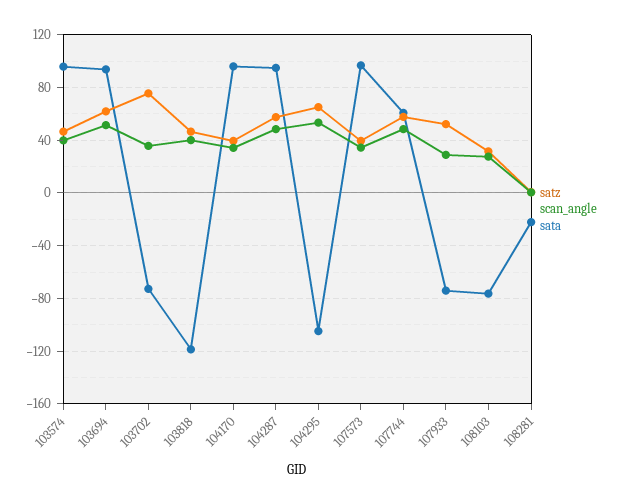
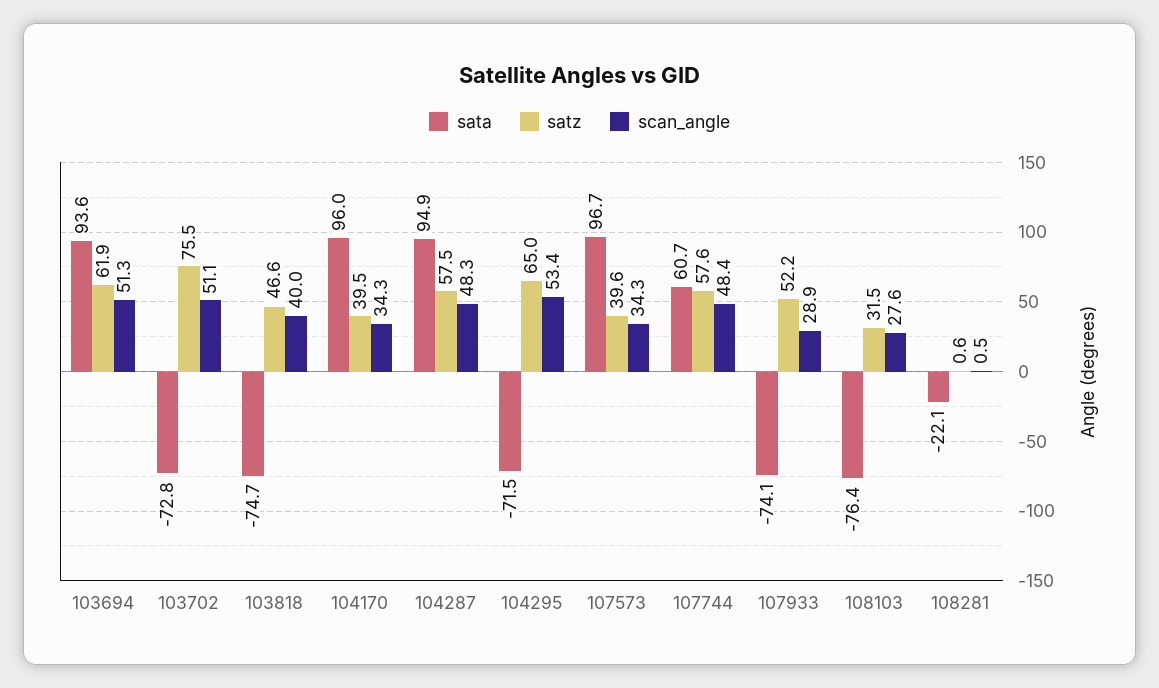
satz, 103574: 45 -> none
scan_angle, 103574: 40 -> none
sata, 103574: 95 -> none
scan_angle, 103702: 35 -> 51.1
sata, 103818: -120 -> -74.7
sata, 104295: -105 -> -71.5

